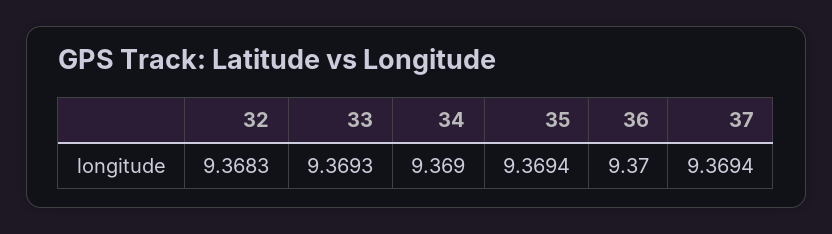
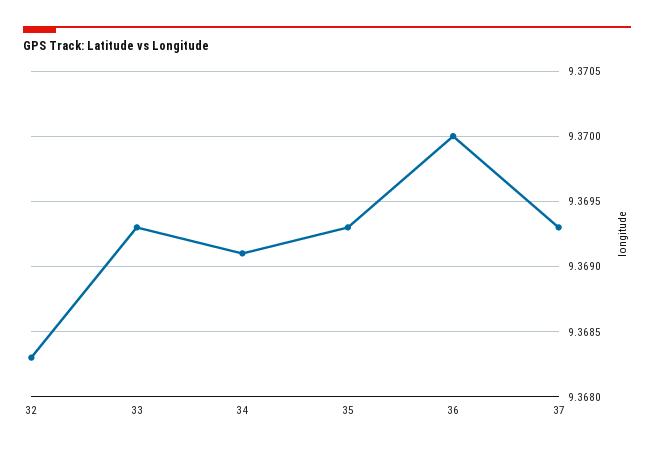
34: 9.369 -> 9.3691
35: 9.3694 -> 9.3693
37: 9.3694 -> 9.3693

